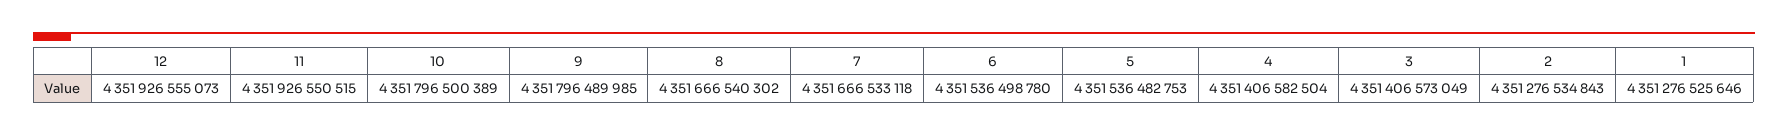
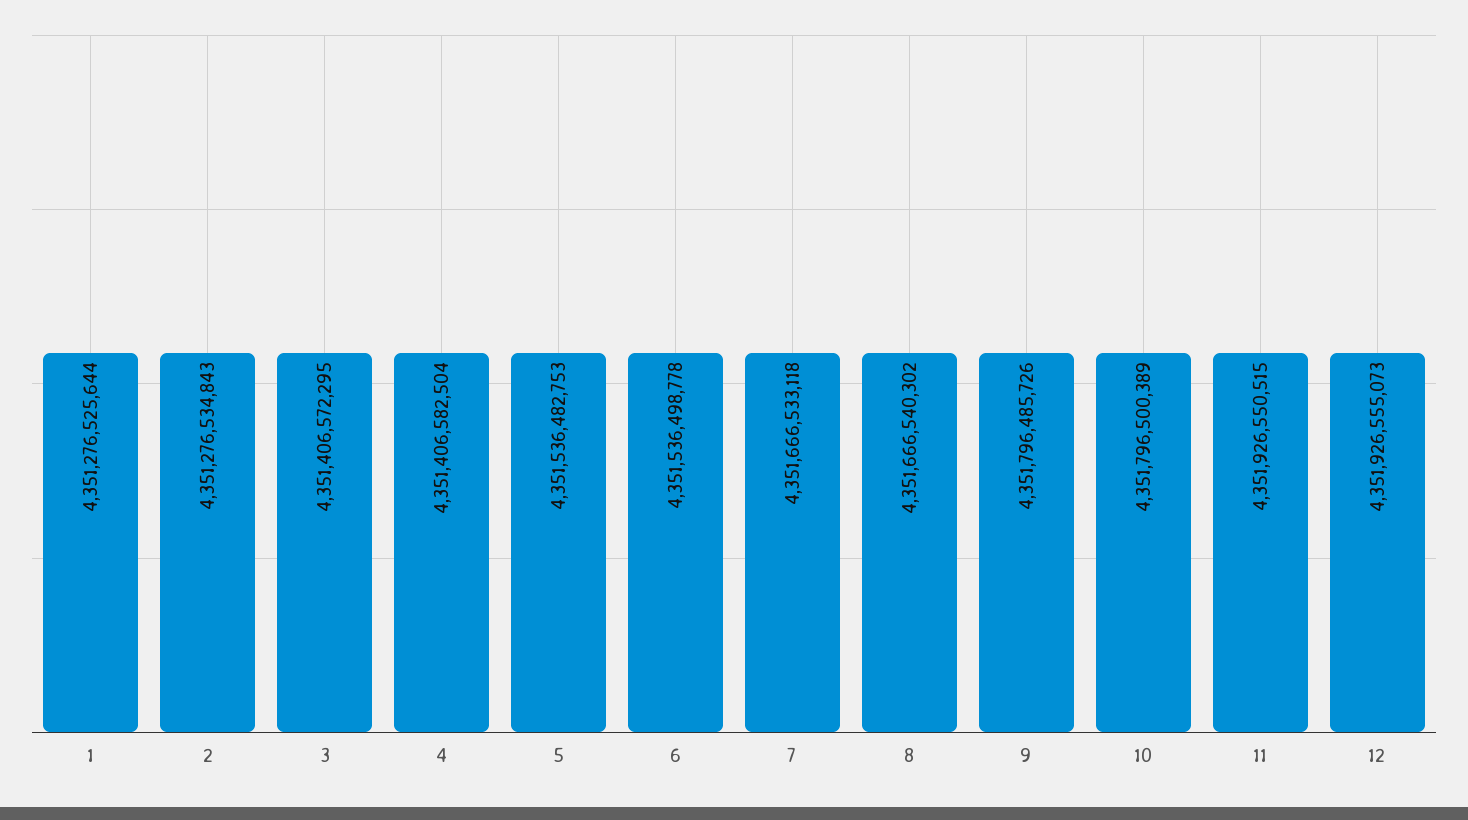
9: 4351796489985 -> 4351796485726
6: 4351536498780 -> 4351536498778
3: 4351406573049 -> 4351406572295
1: 4351276525646 -> 4351276525644

